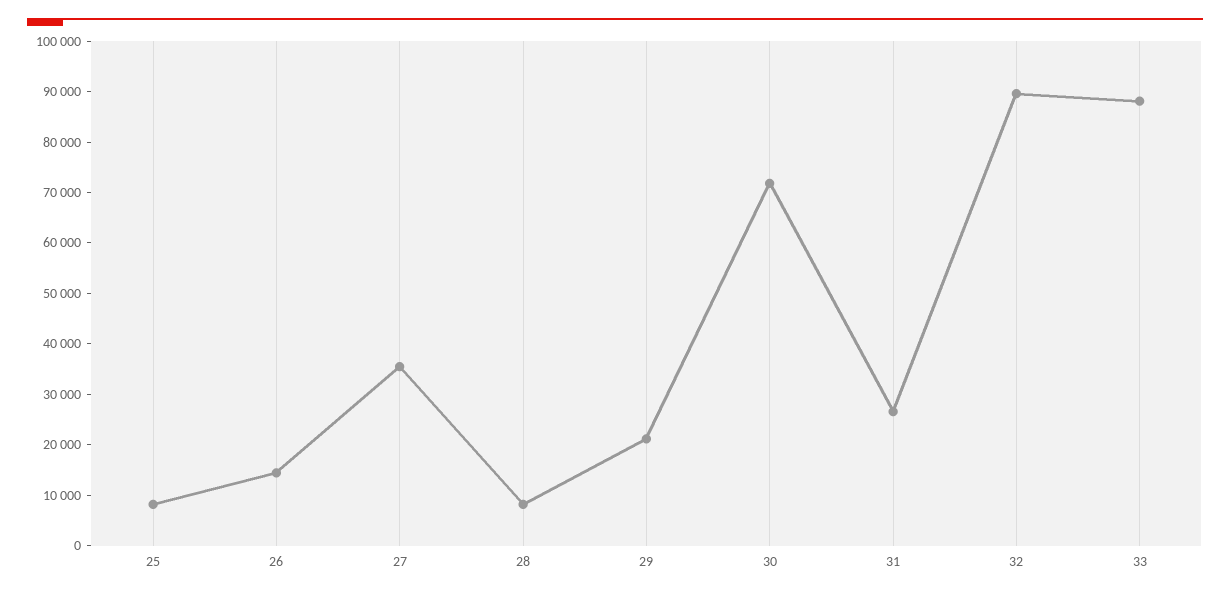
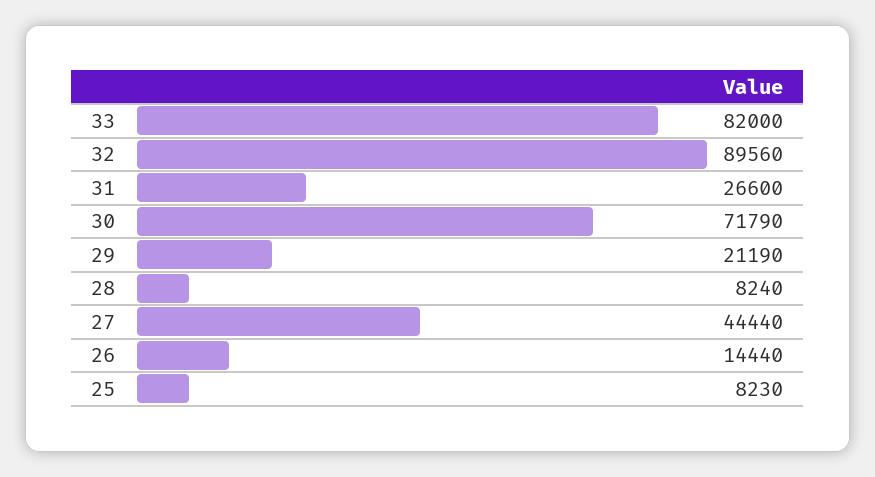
27: 36000 -> 44440
33: 88000 -> 82000

